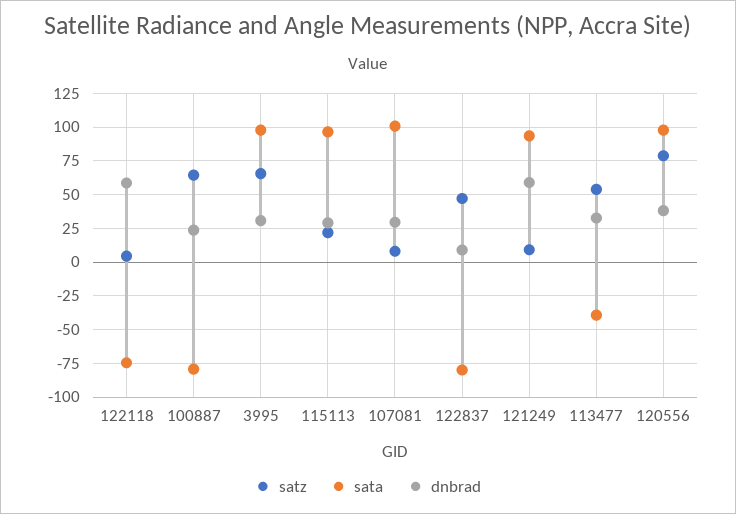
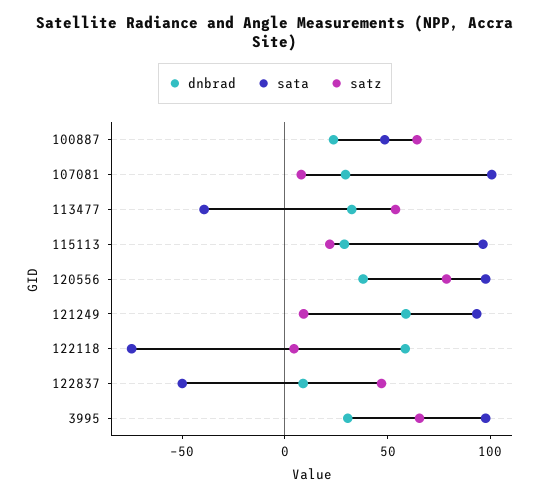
sata, 100887: -80 -> 50
sata, 122837: -80 -> -50

